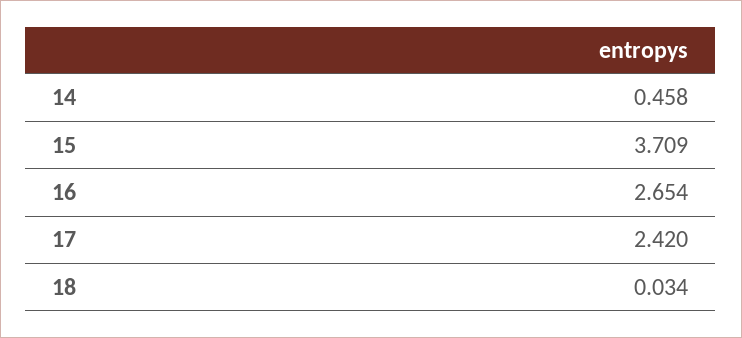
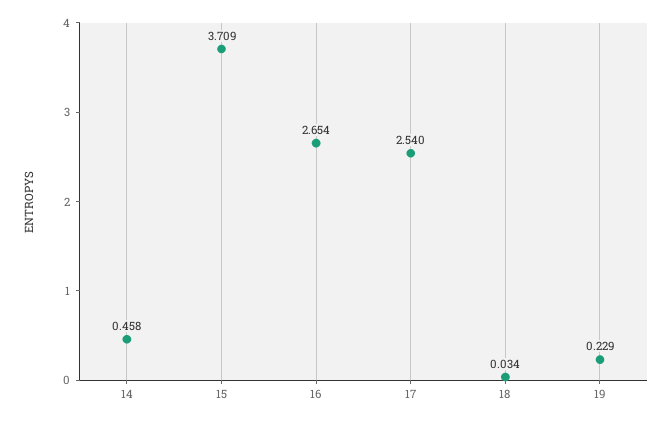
17: 2.42 -> 2.54
19: none -> 0.229

